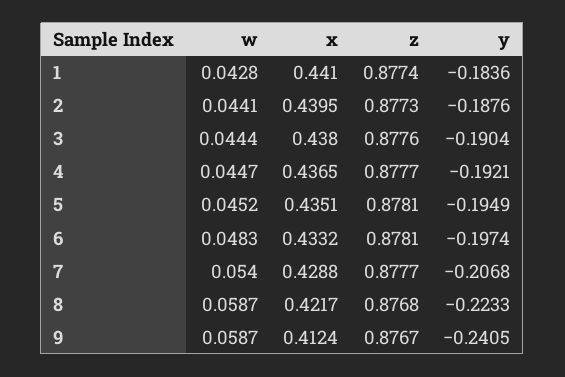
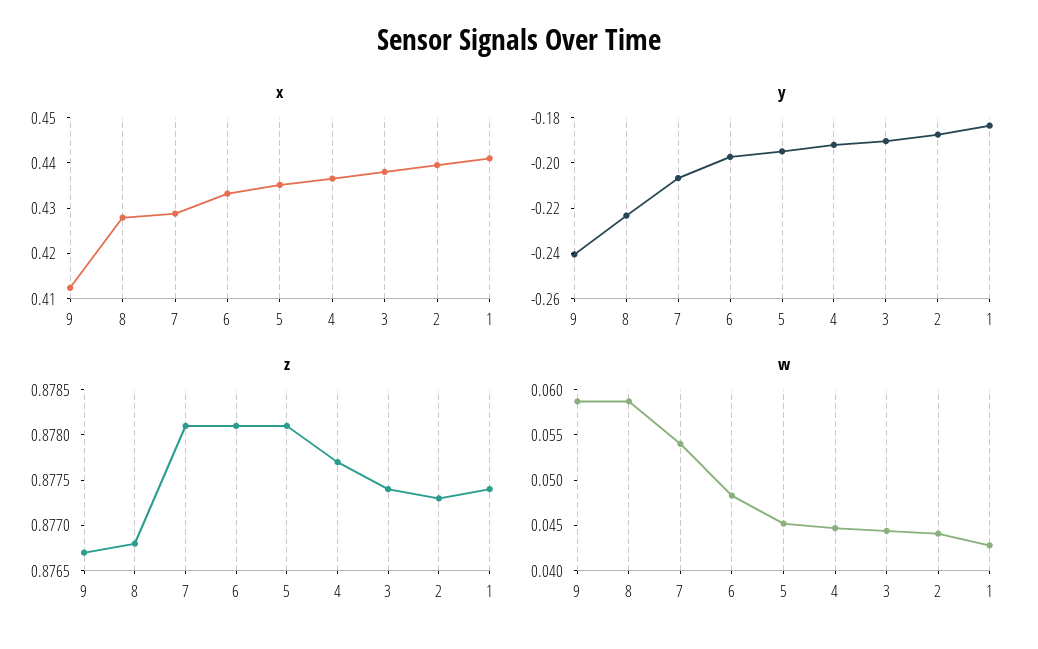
z, 3: 0.8776 -> 0.8774
z, 7: 0.8777 -> 0.8781
x, 8: 0.4217 -> 0.428

